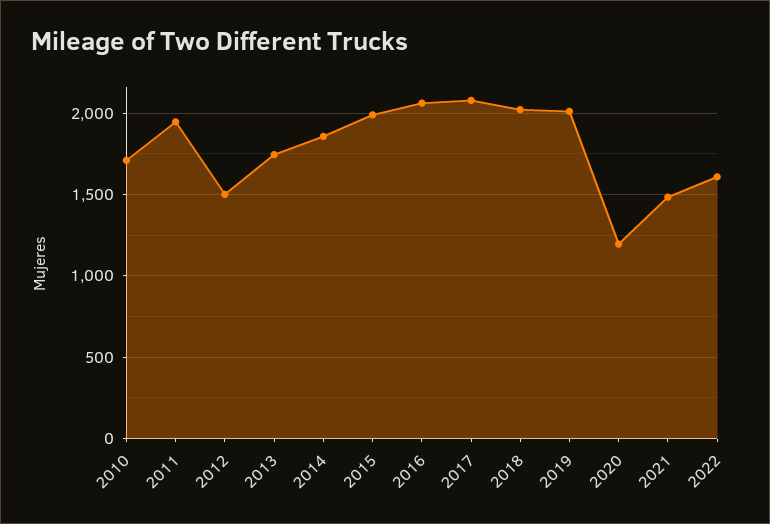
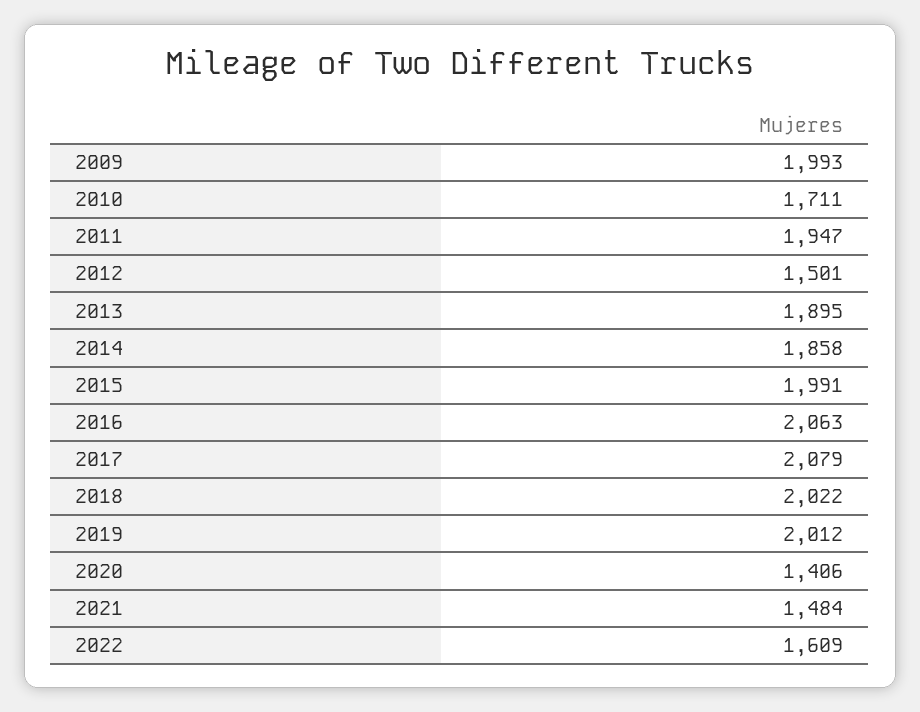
2013: 1750 -> 1895
2020: 1200 -> 1406
2009: none -> 1993

